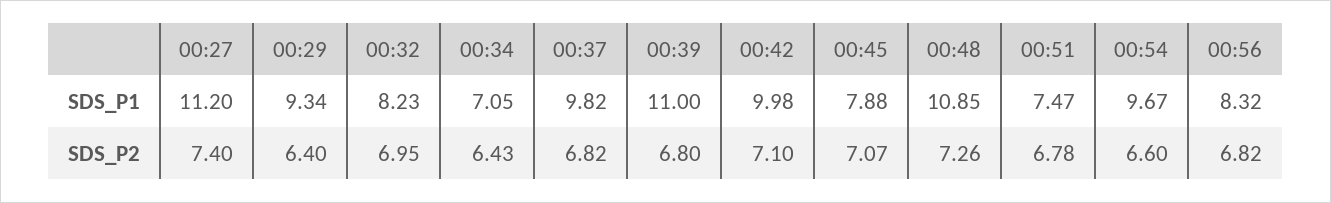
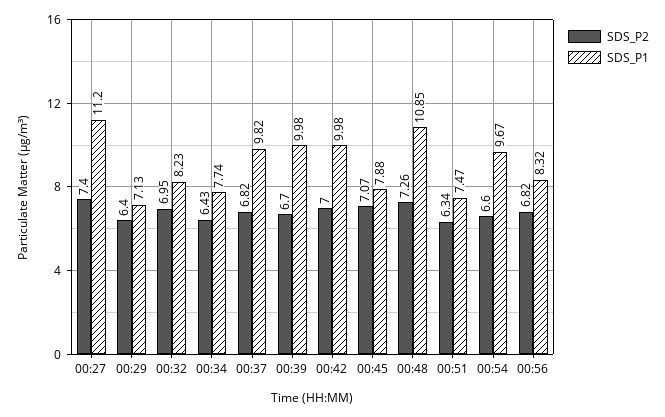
SDS_P1, 00:29: 9.34 -> 7.13
SDS_P1, 00:34: 7.05 -> 7.74
SDS_P1, 00:39: 11 -> 9.98
SDS_P2, 00:39: 6.8 -> 6.7
SDS_P2, 00:42: 7.1 -> 7
SDS_P2, 00:51: 6.78 -> 6.34

